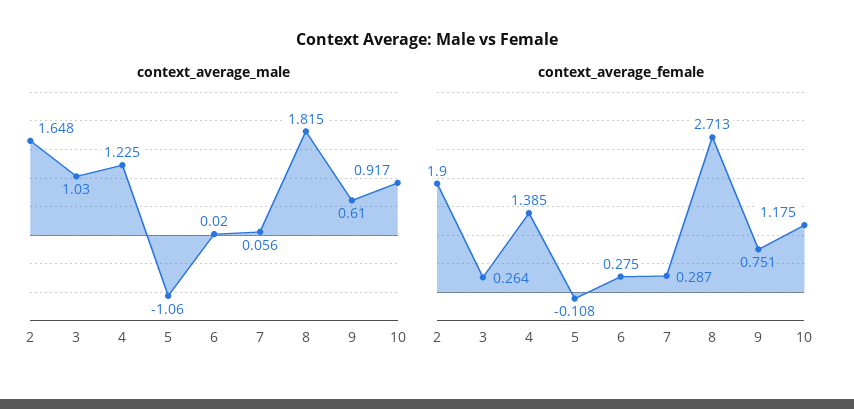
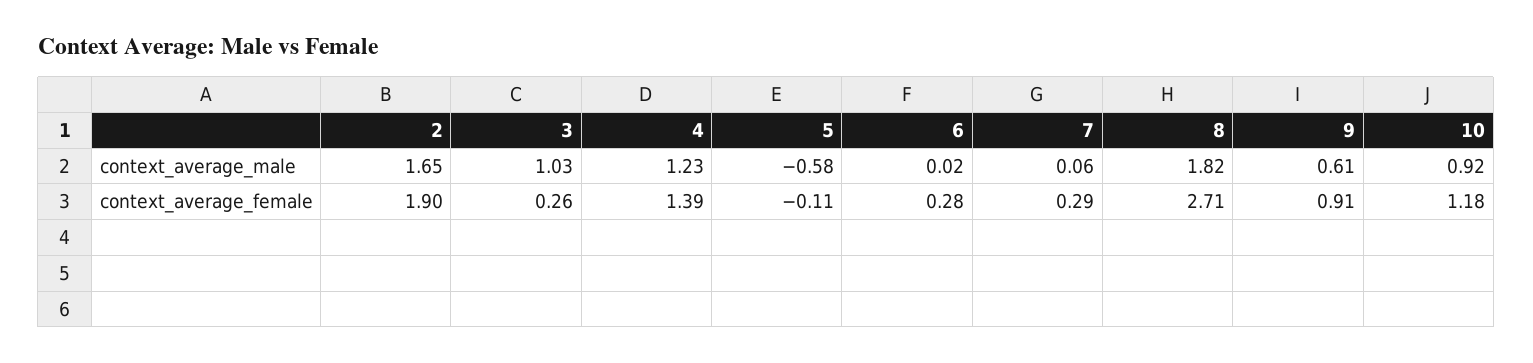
context_average_male, 5: -1.06 -> -0.58
context_average_female, 9: 0.751 -> 0.91

